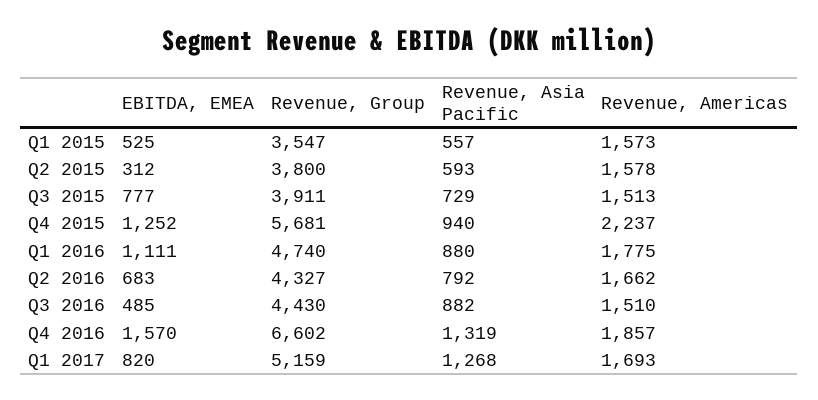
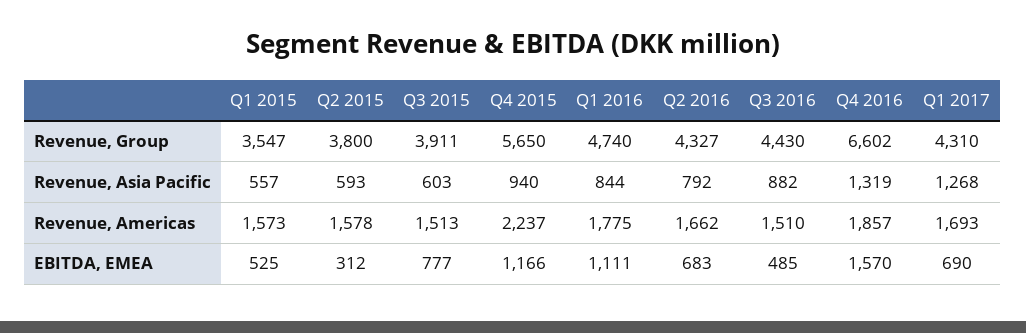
Revenue, Asia Pacific, Q3 2015: 729 -> 603
EBITDA, EMEA, Q4 2015: 1252 -> 1166
Revenue, Group, Q4 2015: 5681 -> 5650
Revenue, Asia Pacific, Q1 2016: 880 -> 844
EBITDA, EMEA, Q1 2017: 820 -> 690
Revenue, Group, Q1 2017: 5159 -> 4310

